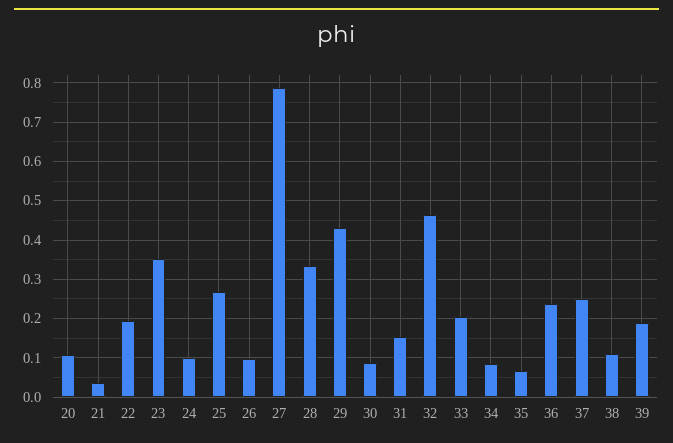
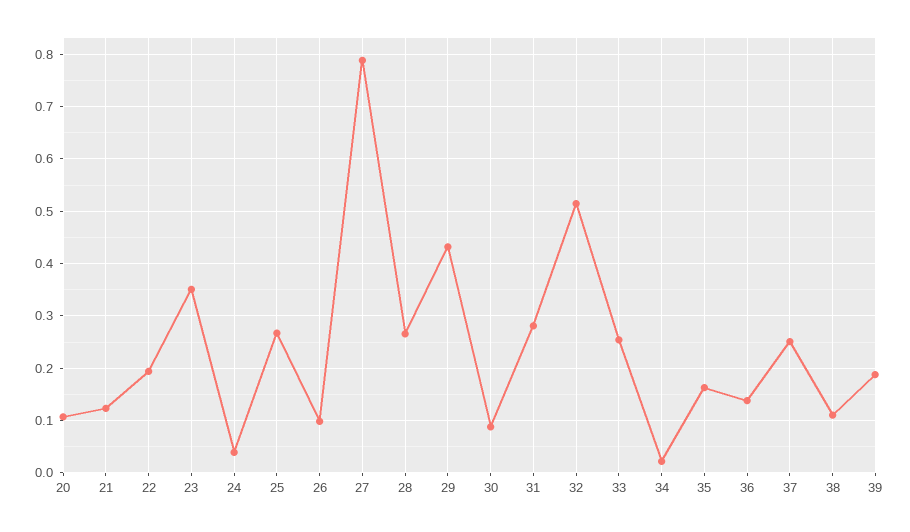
21: 0.04 -> 0.12
24: 0.1 -> 0.04
28: 0.34 -> 0.26
31: 0.16 -> 0.28
32: 0.46 -> 0.52
33: 0.2 -> 0.26
34: 0.08 -> 0.02
35: 0.06 -> 0.16
36: 0.24 -> 0.14

